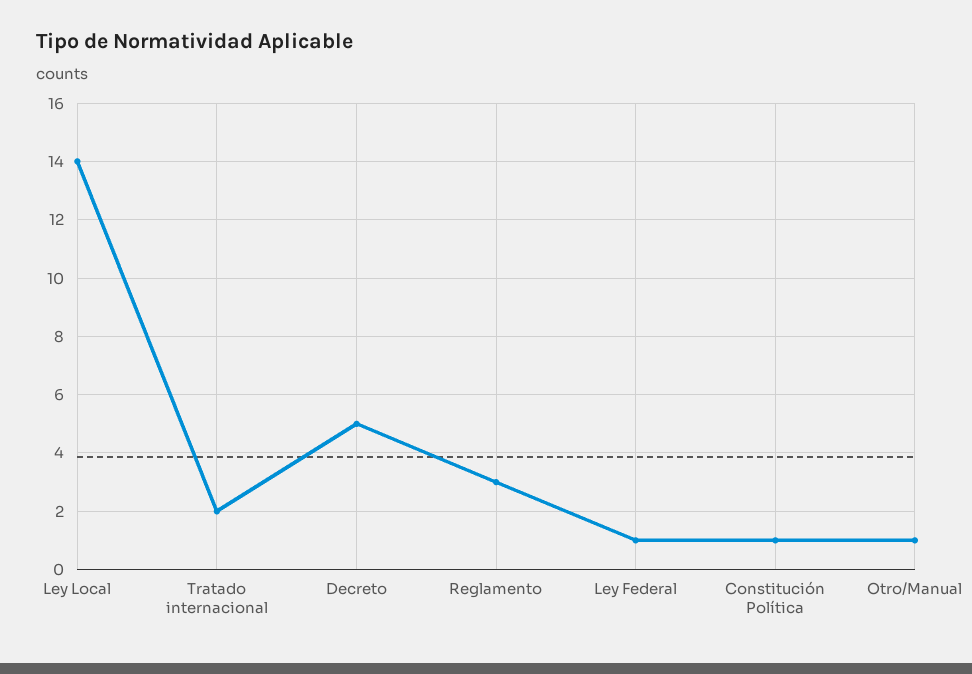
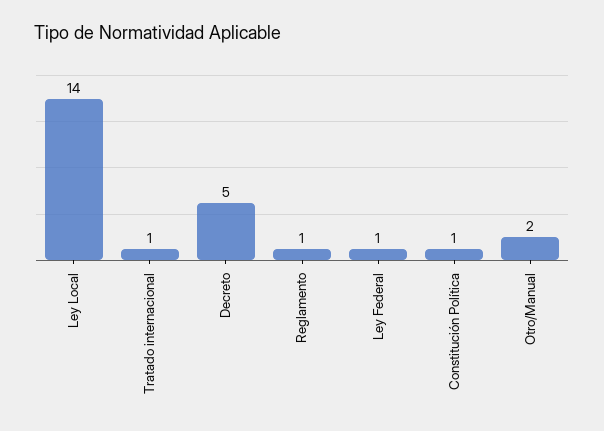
Tratado internacional: 2 -> 1
Reglamento: 3 -> 1
Otro/Manual: 1 -> 2

